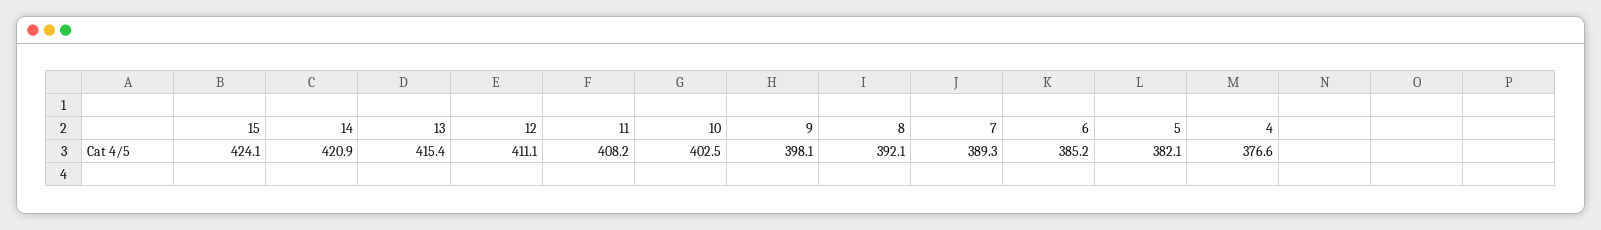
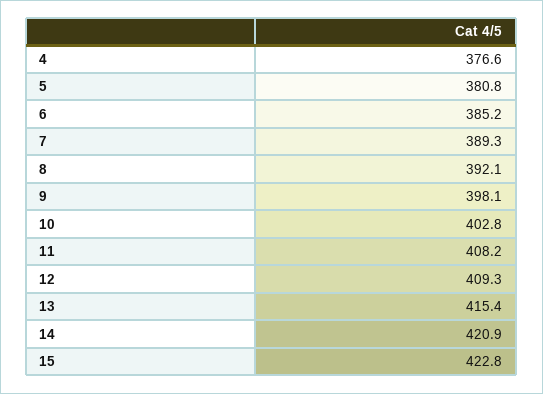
15: 424.1 -> 422.8
12: 411.1 -> 409.3
10: 402.5 -> 402.8
5: 382.1 -> 380.8

